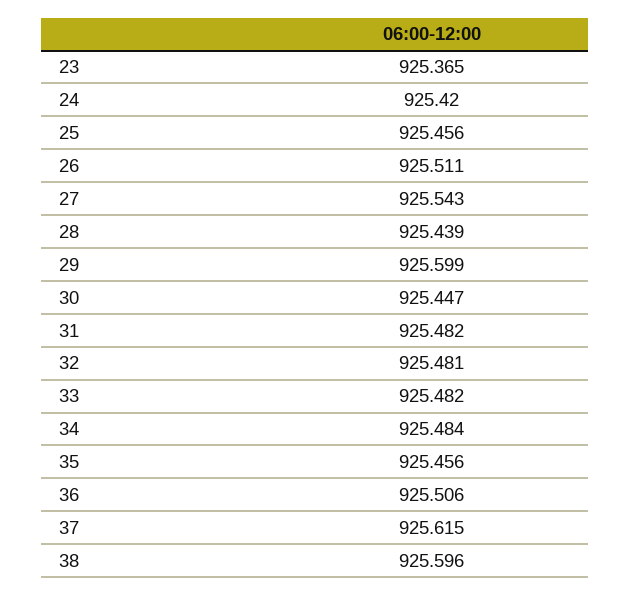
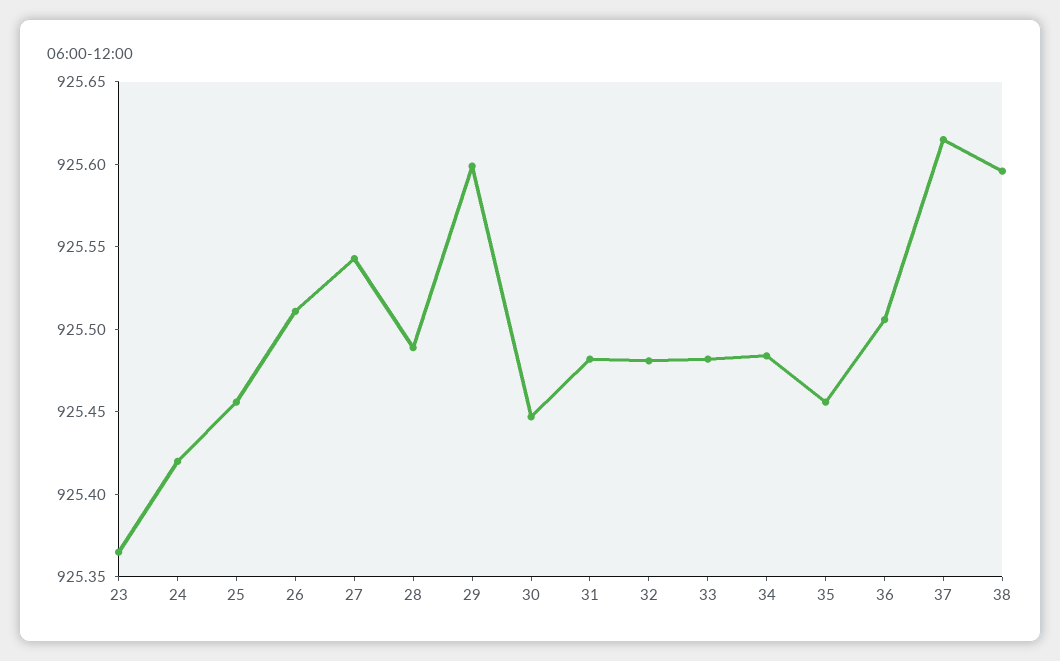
28: 925.439 -> 925.49

